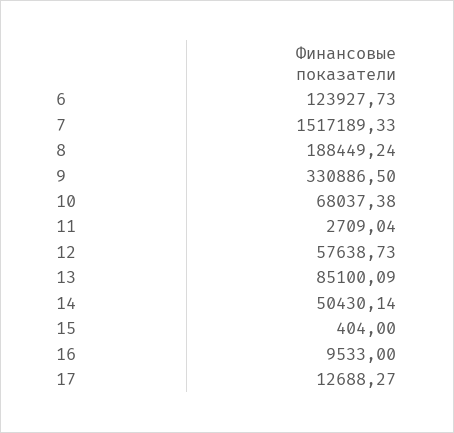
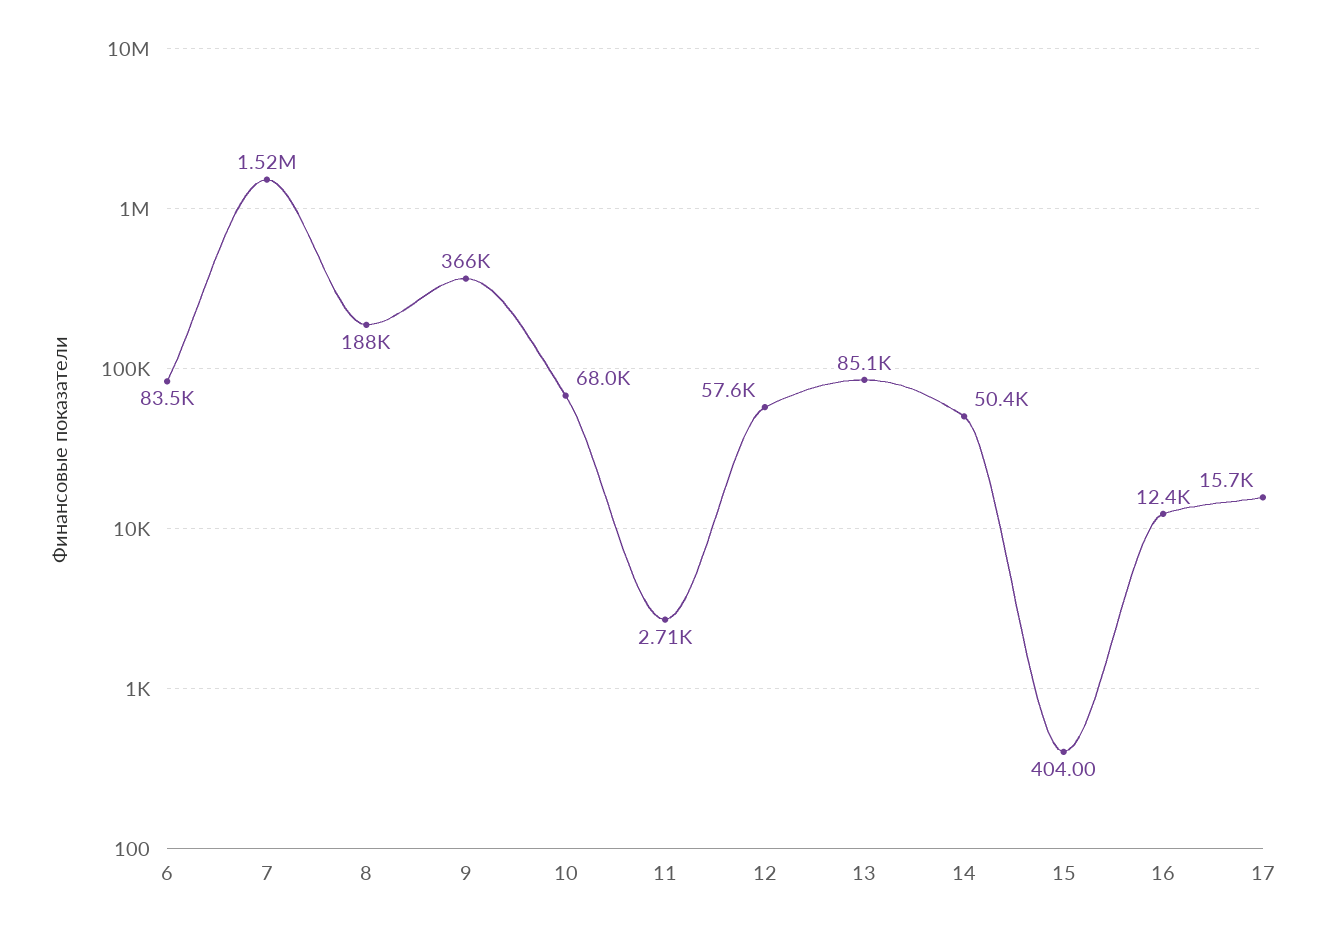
6: 123927.73 -> 83500
9: 330886.5 -> 366000
16: 9533 -> 12400
17: 12688.27 -> 15700

